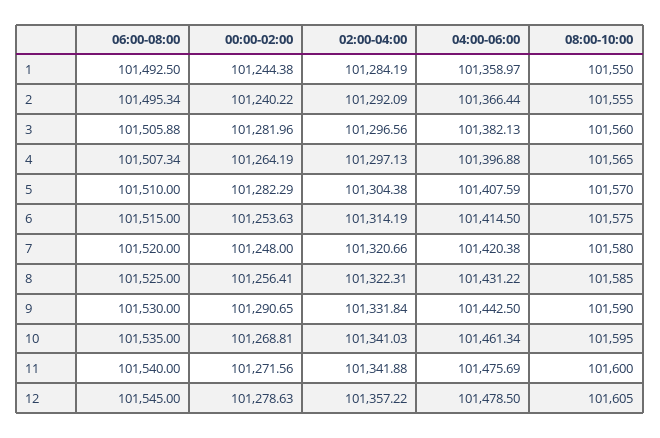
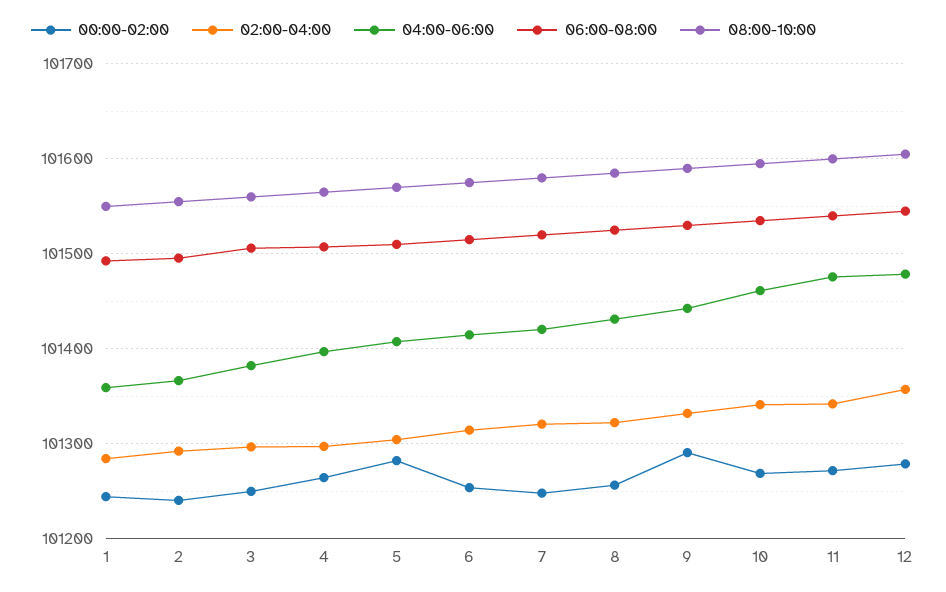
00:00-02:00, 3: 101281.96 -> 101250

